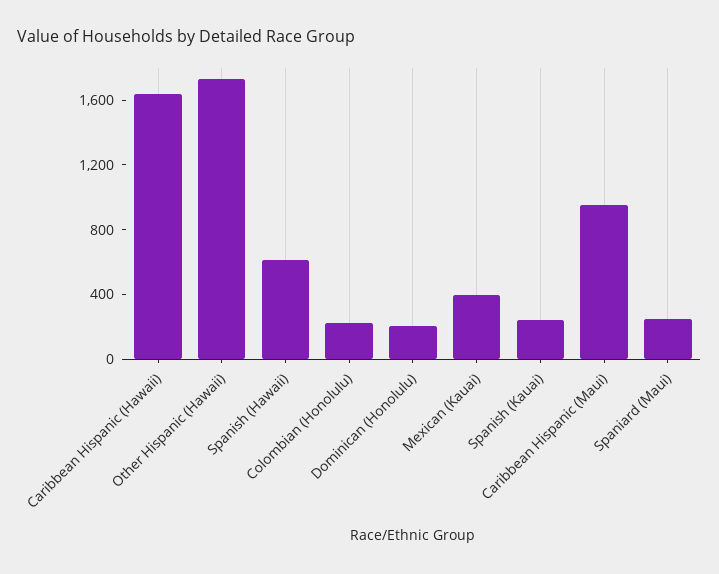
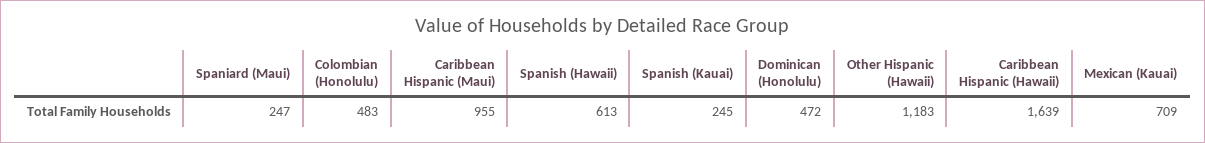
Other Hispanic (Hawaii): 1700 -> 1183
Colombian (Honolulu): 200 -> 483
Dominican (Honolulu): 200 -> 472
Mexican (Kauai): 400 -> 709

